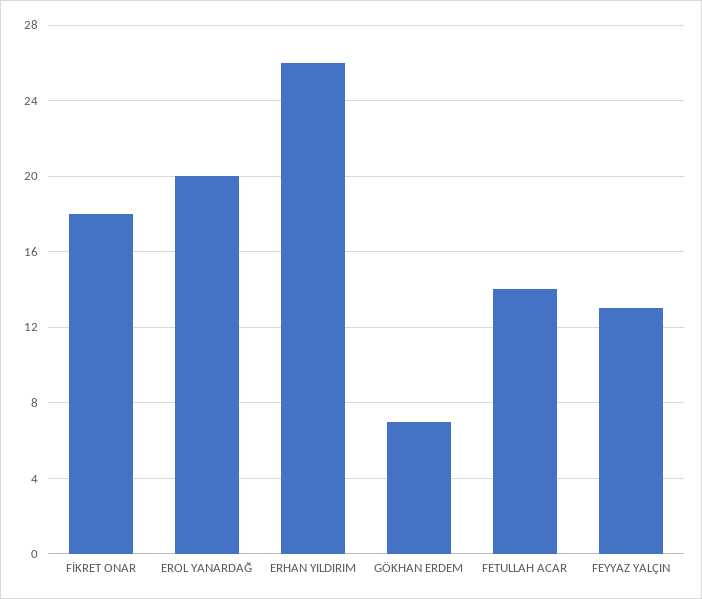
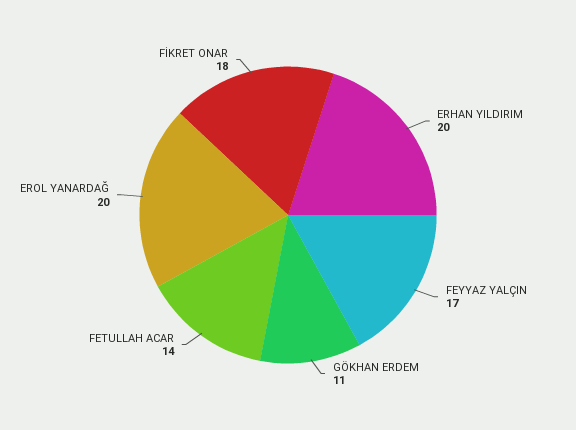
ERHAN YILDIRIM: 26 -> 20
GÖKHAN ERDEM: 7 -> 11
FEYYAZ YALÇIN: 13 -> 17

